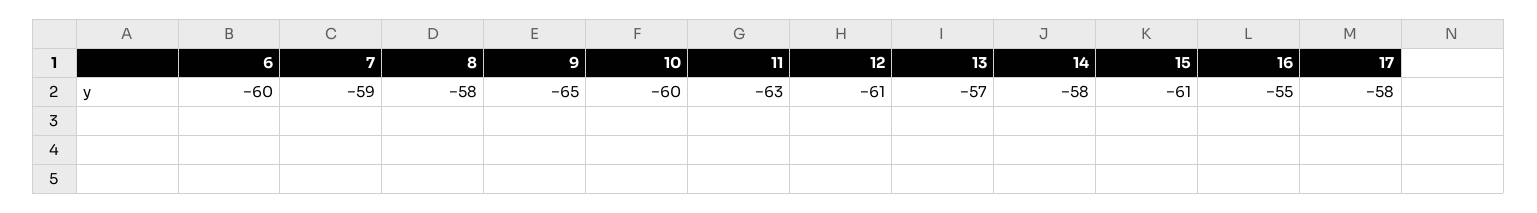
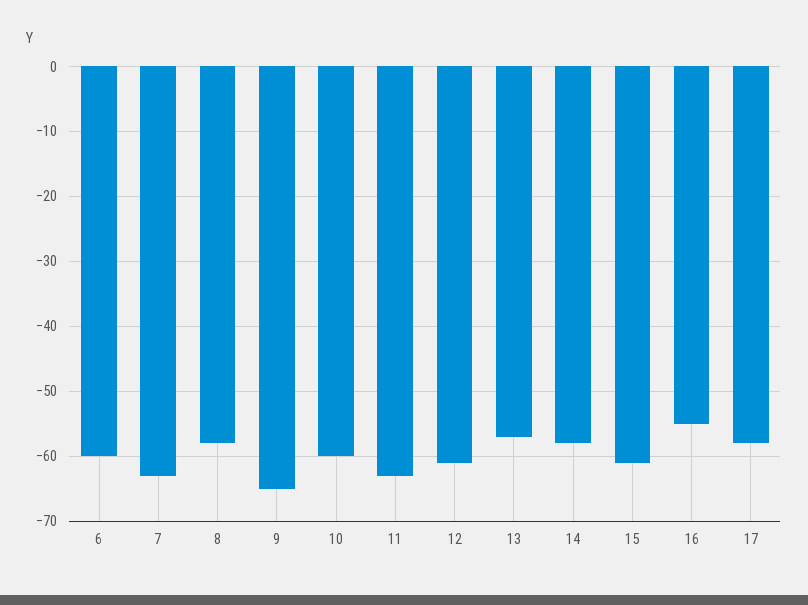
7: -59 -> -63

